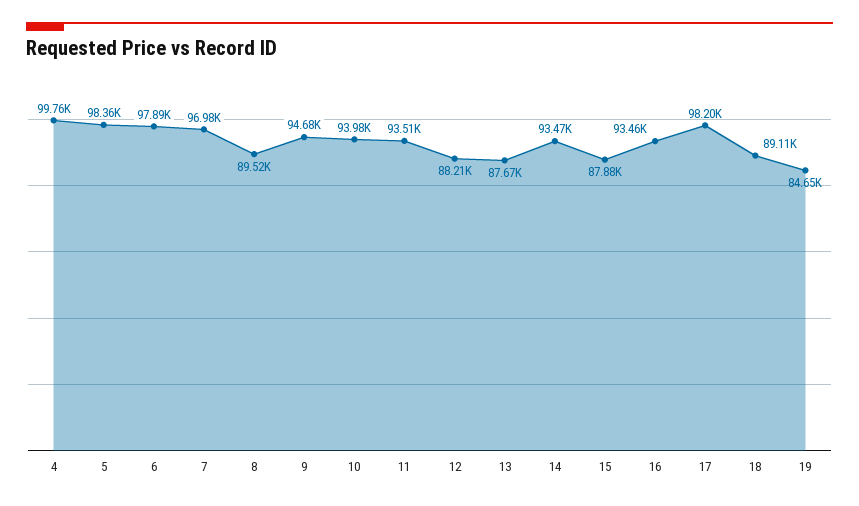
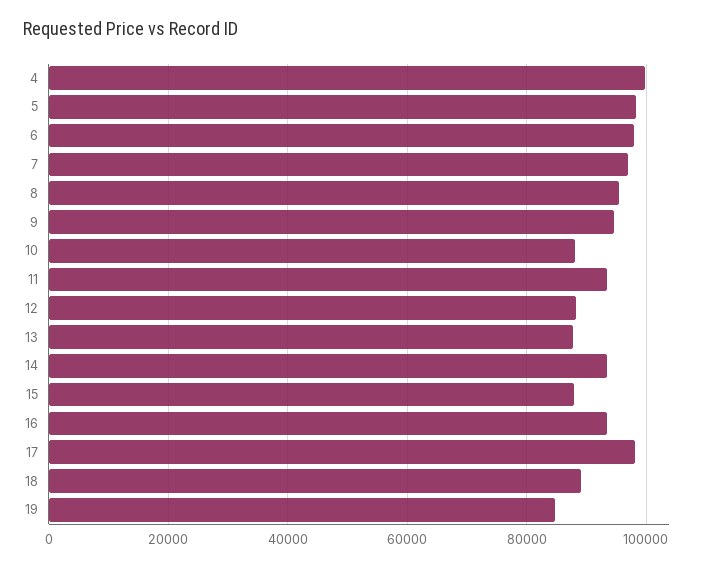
8: 89520 -> 96000
10: 93980 -> 88000

